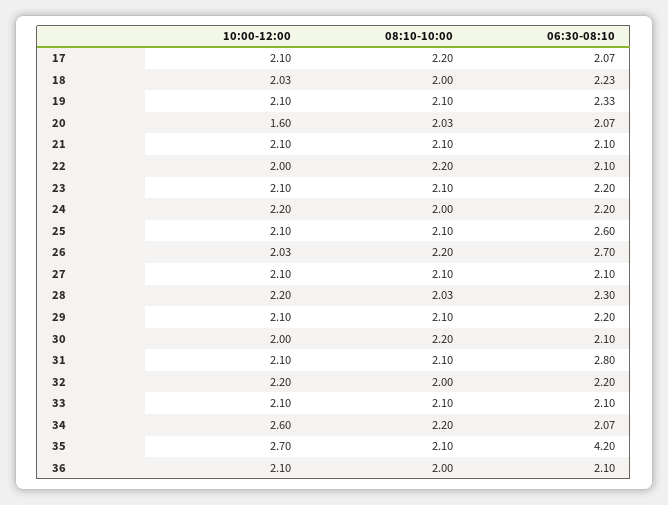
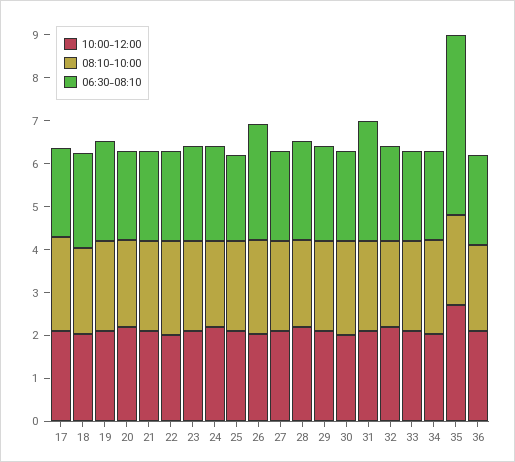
10:00-12:00, 20: 1.6 -> 2.2
06:30-08:10, 25: 2.6 -> 2
10:00-12:00, 34: 2.6 -> 2

